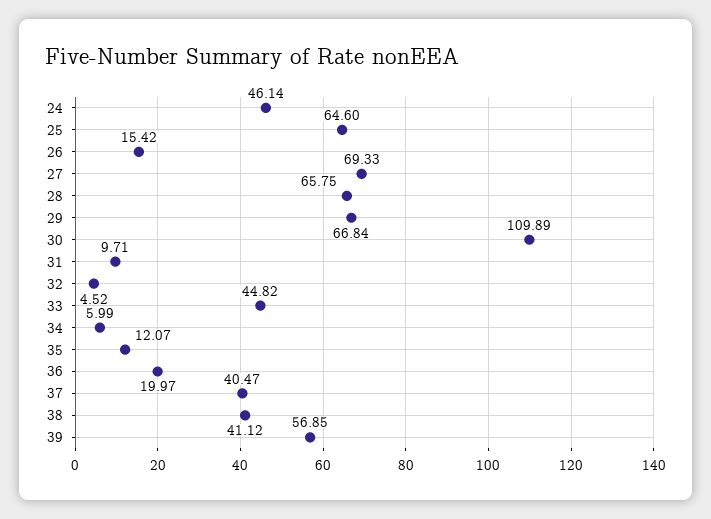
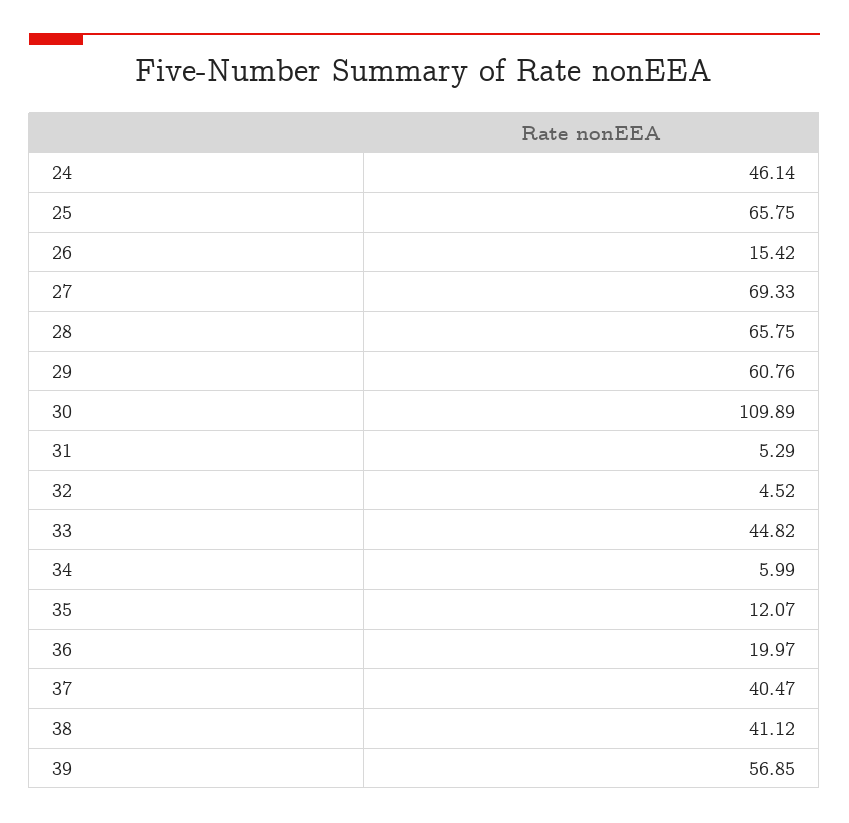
25: 64.6 -> 65.75
29: 66.84 -> 60.76
31: 9.71 -> 5.29

